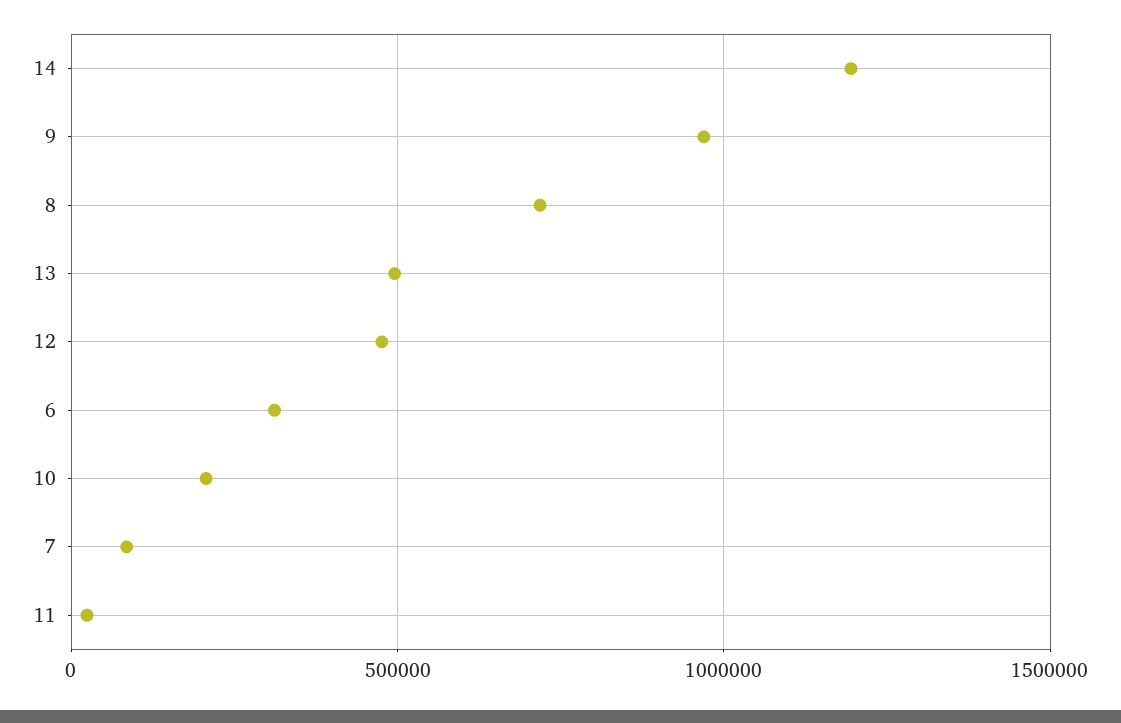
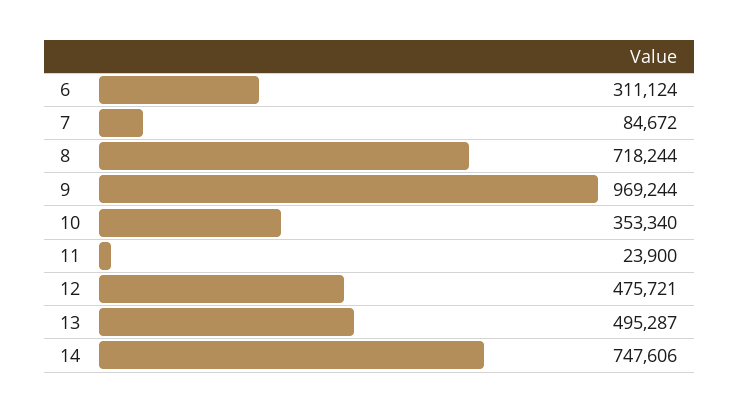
14: 1200000 -> 747606
10: 200000 -> 353340

